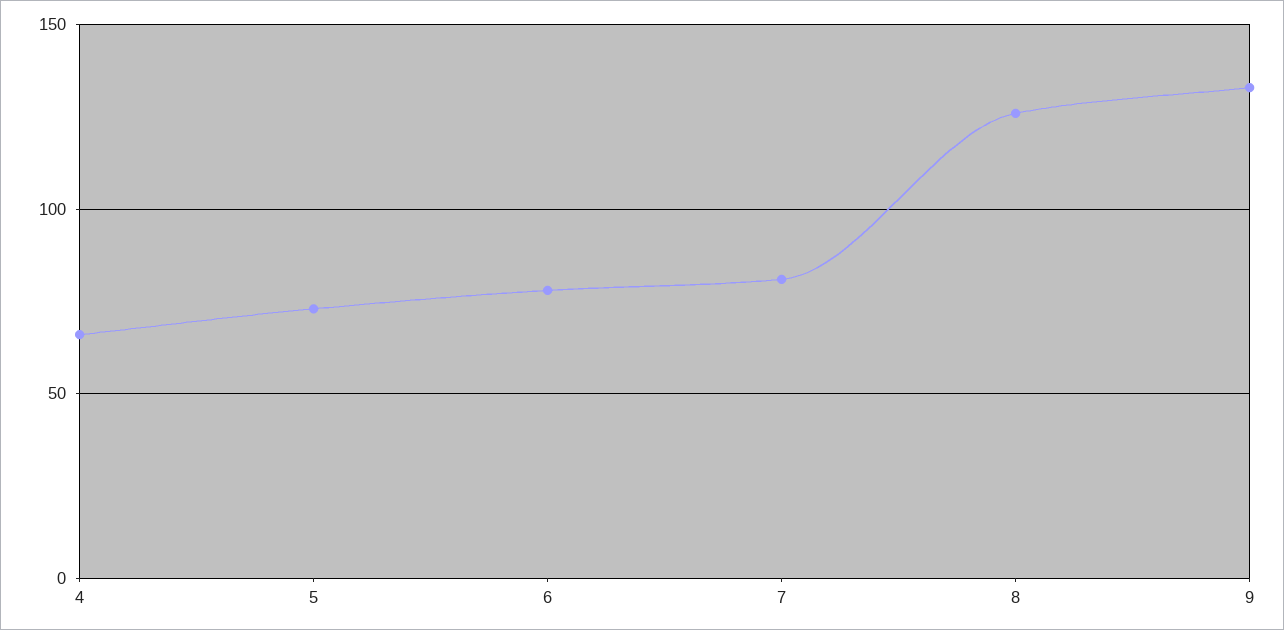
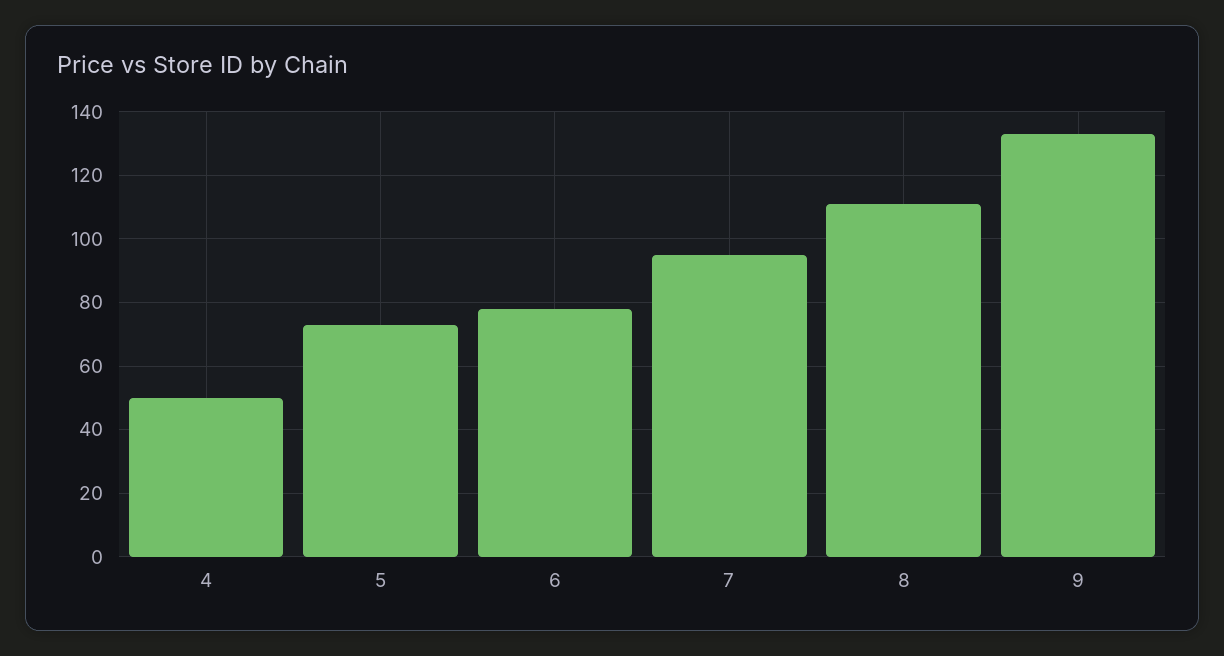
4: 65 -> 50
7: 80 -> 95
8: 125 -> 110

